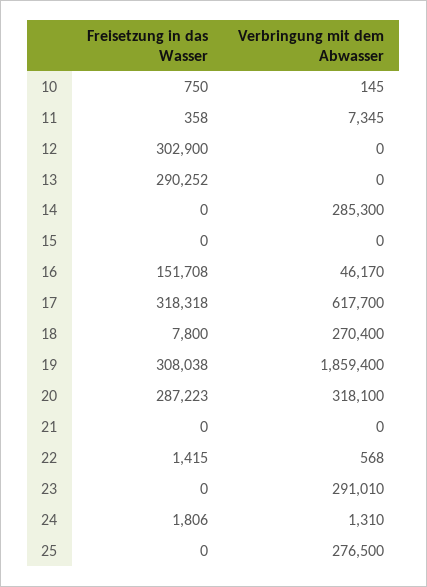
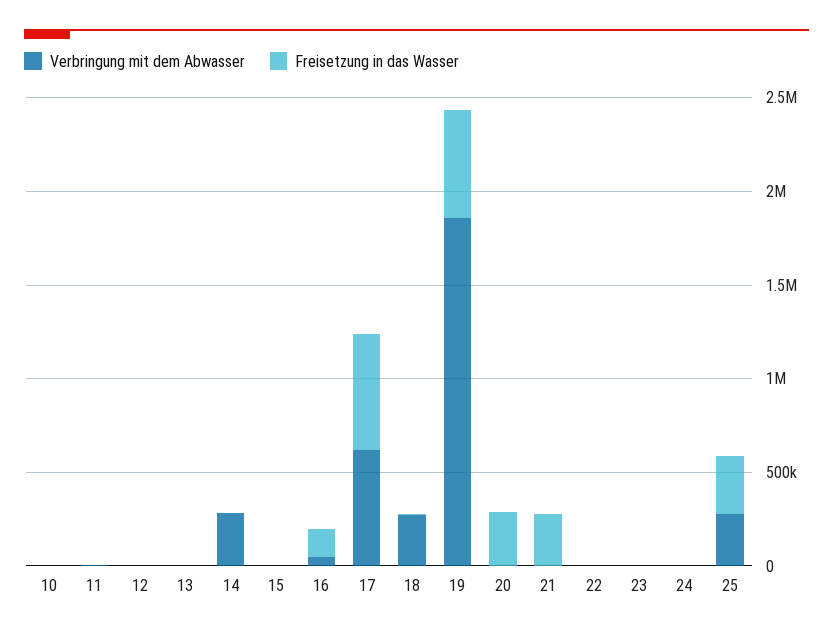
Freisetzung in das Wasser, 12: 302900 -> 0
Freisetzung in das Wasser, 13: 290252 -> 0
Freisetzung in das Wasser, 17: 318318 -> 600000
Freisetzung in das Wasser, 19: 308038 -> 600000
Verbringung mit dem Abwasser, 20: 318100 -> 0
Freisetzung in das Wasser, 21: 0 -> 300000
Verbringung mit dem Abwasser, 23: 291010 -> 0
Freisetzung in das Wasser, 25: 0 -> 300000

